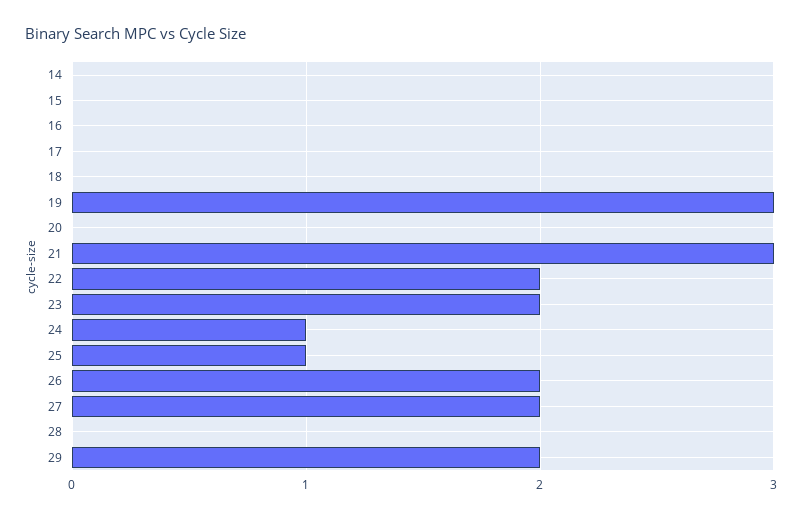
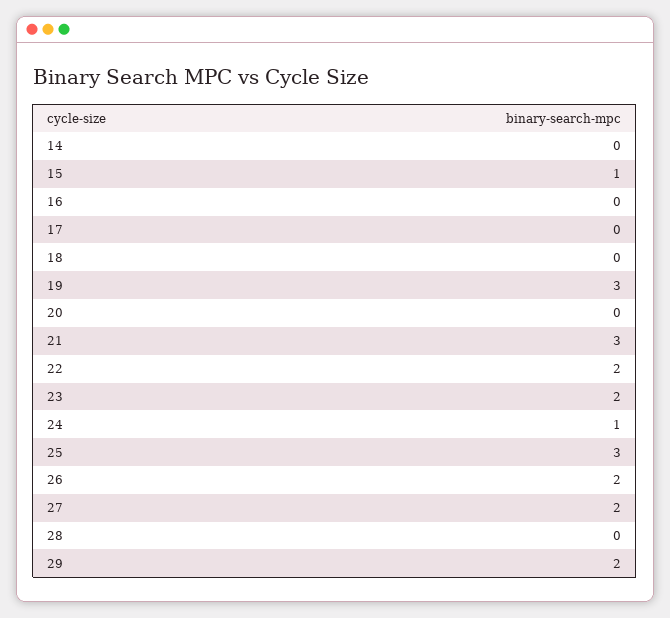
15: 0 -> 1
25: 1 -> 3

